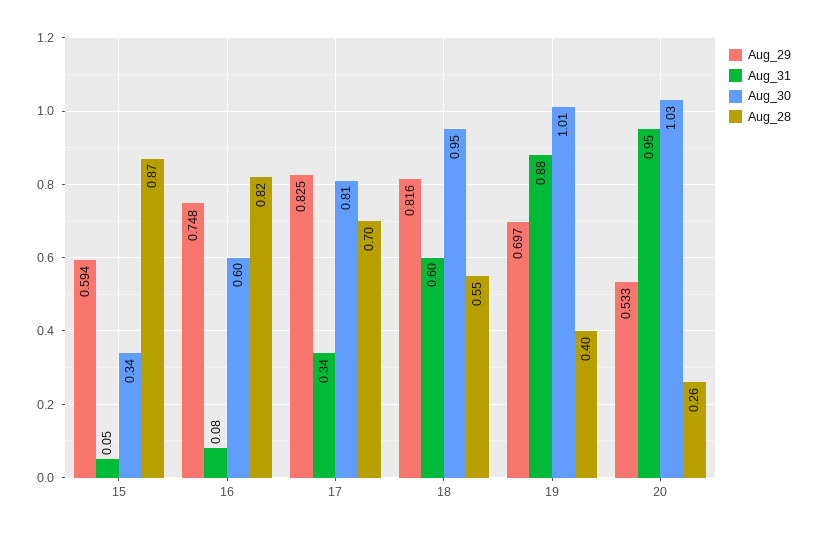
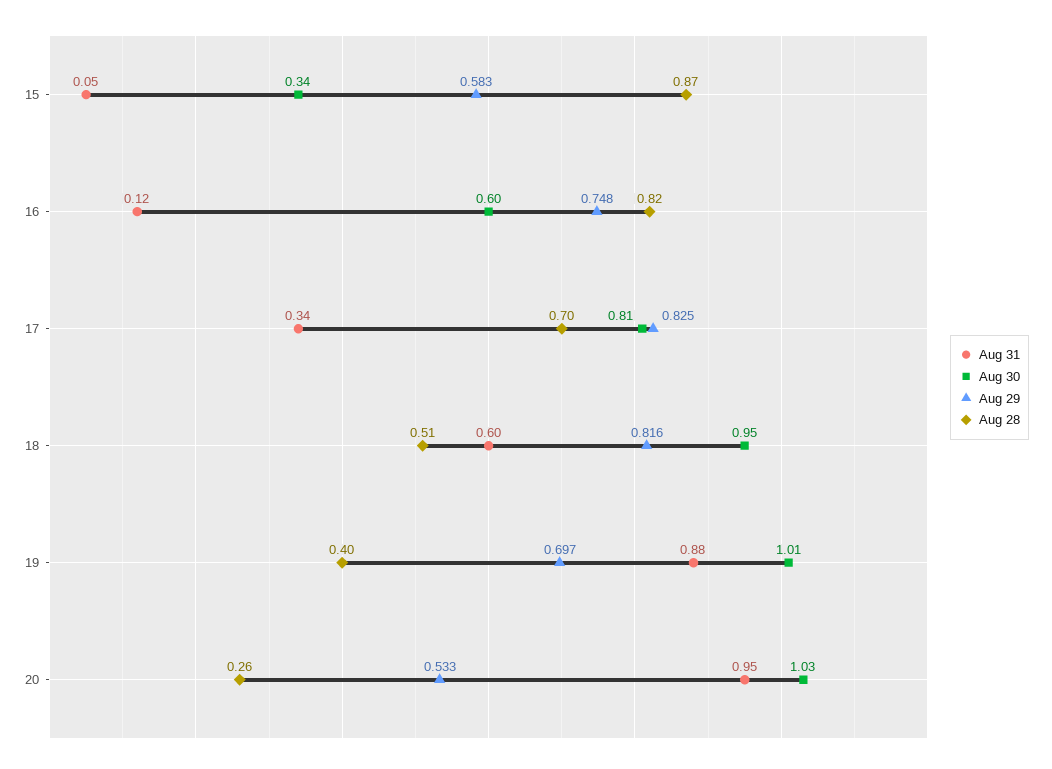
Aug_29, 15: 0.594 -> 0.583
Aug_31, 16: 0.08 -> 0.12
Aug_28, 18: 0.55 -> 0.51

